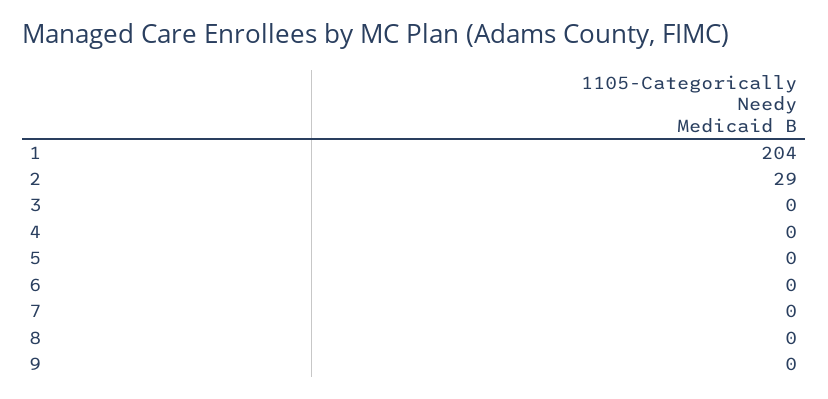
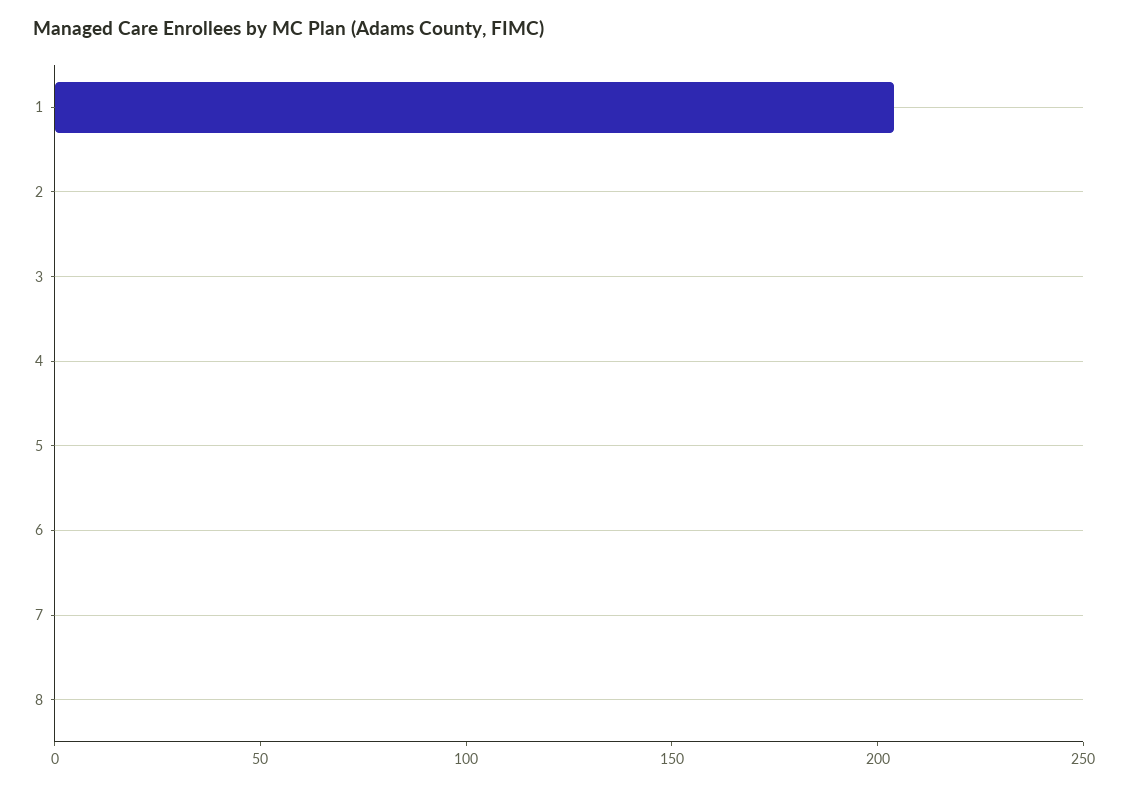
2: 29 -> 0
9: 0 -> none

